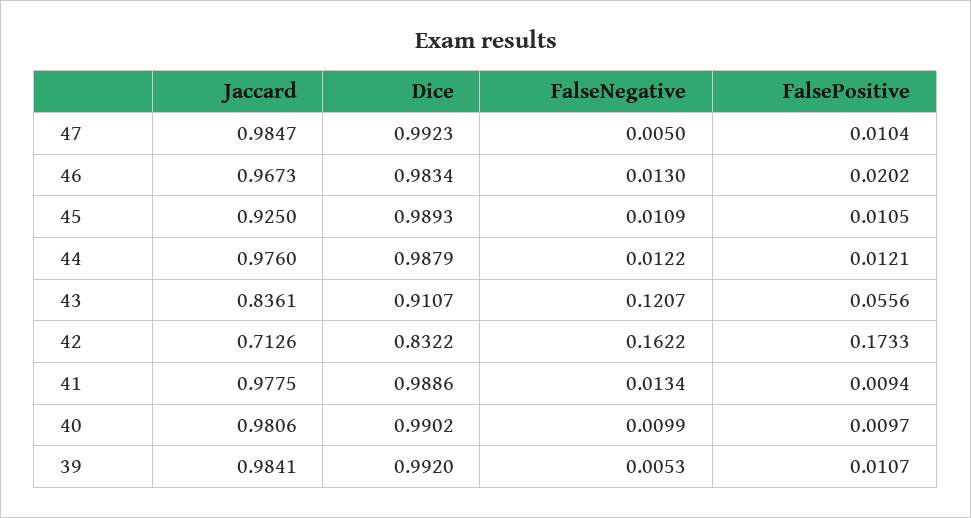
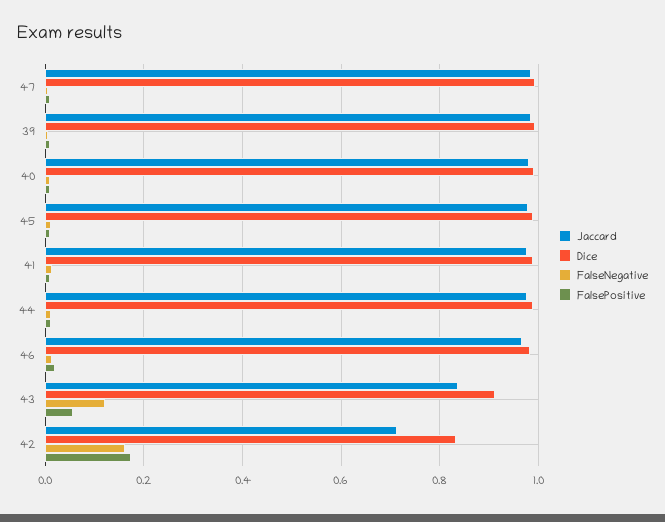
Jaccard, 45: 0.925 -> 0.98

